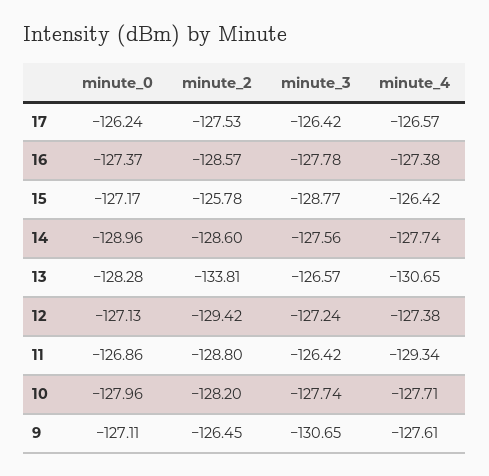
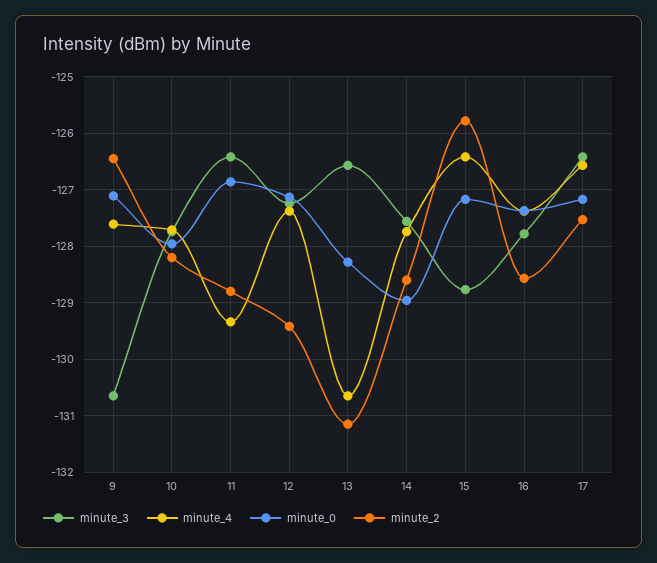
minute_0, 17: -126.24 -> -127.2
minute_2, 13: -133.81 -> -131.2

